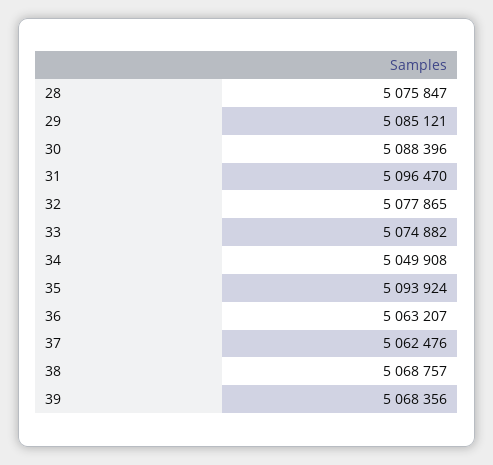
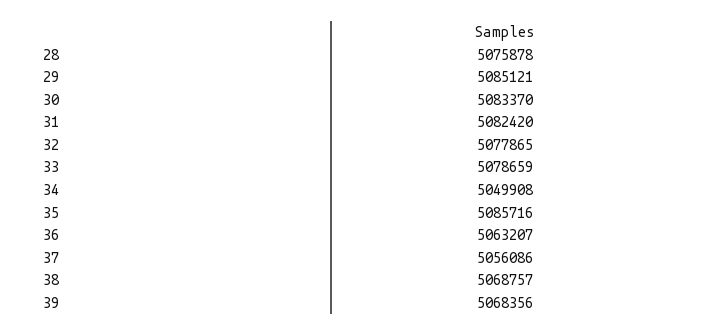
28: 5075847 -> 5075878
30: 5088396 -> 5083370
31: 5096470 -> 5082420
33: 5074882 -> 5078659
35: 5093924 -> 5085716
37: 5062476 -> 5056086

